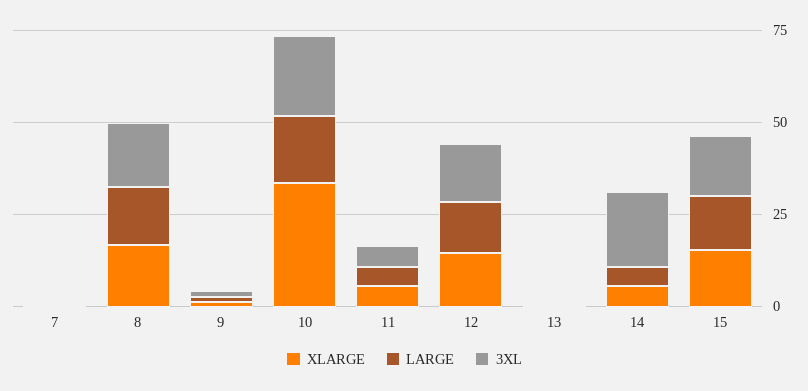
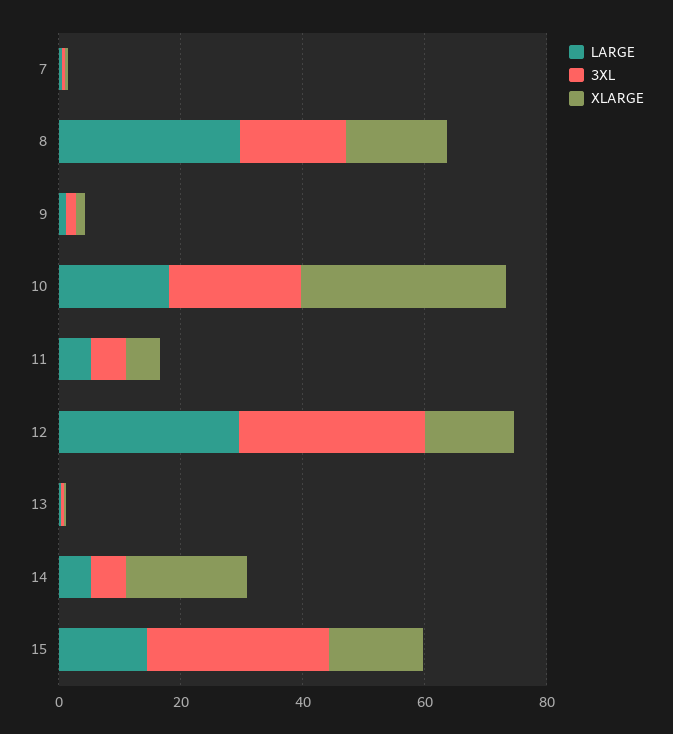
LARGE, 8: 15 -> 30
LARGE, 12: 15 -> 30
3XL, 12: 15 -> 30
XLARGE, 14: 5 -> 20
3XL, 14: 20 -> 5
3XL, 15: 15 -> 30

